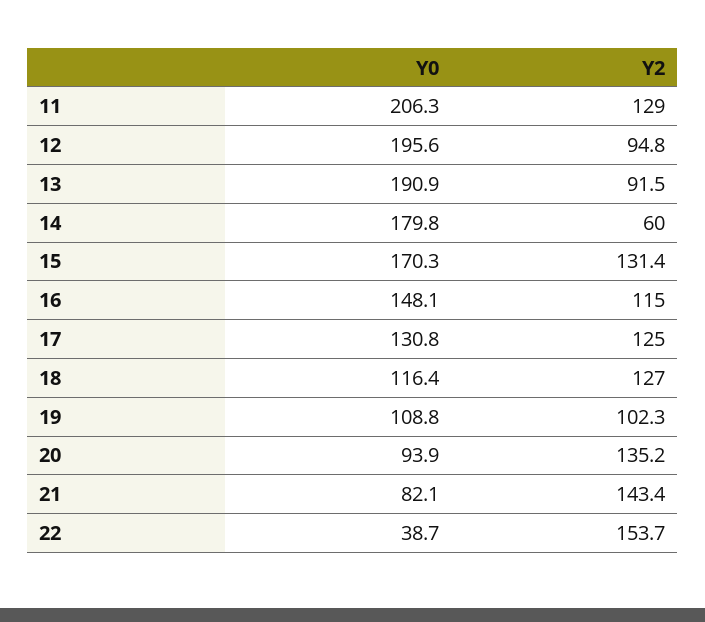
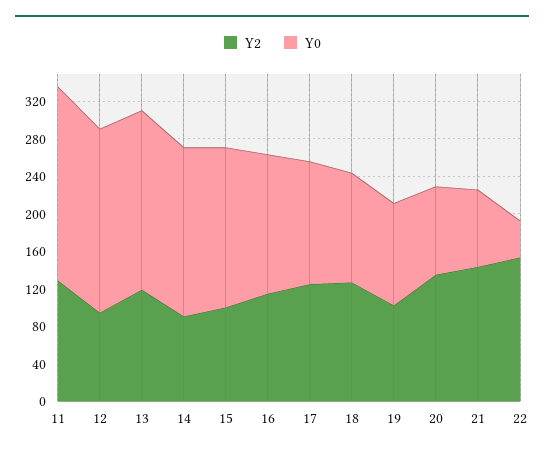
Y2, 13: 91.5 -> 120
Y2, 14: 60 -> 90
Y2, 15: 131.4 -> 100

